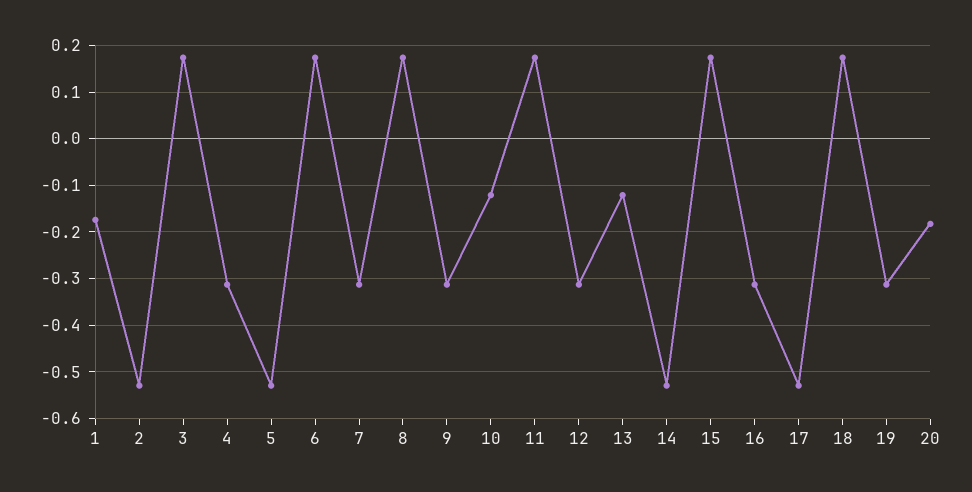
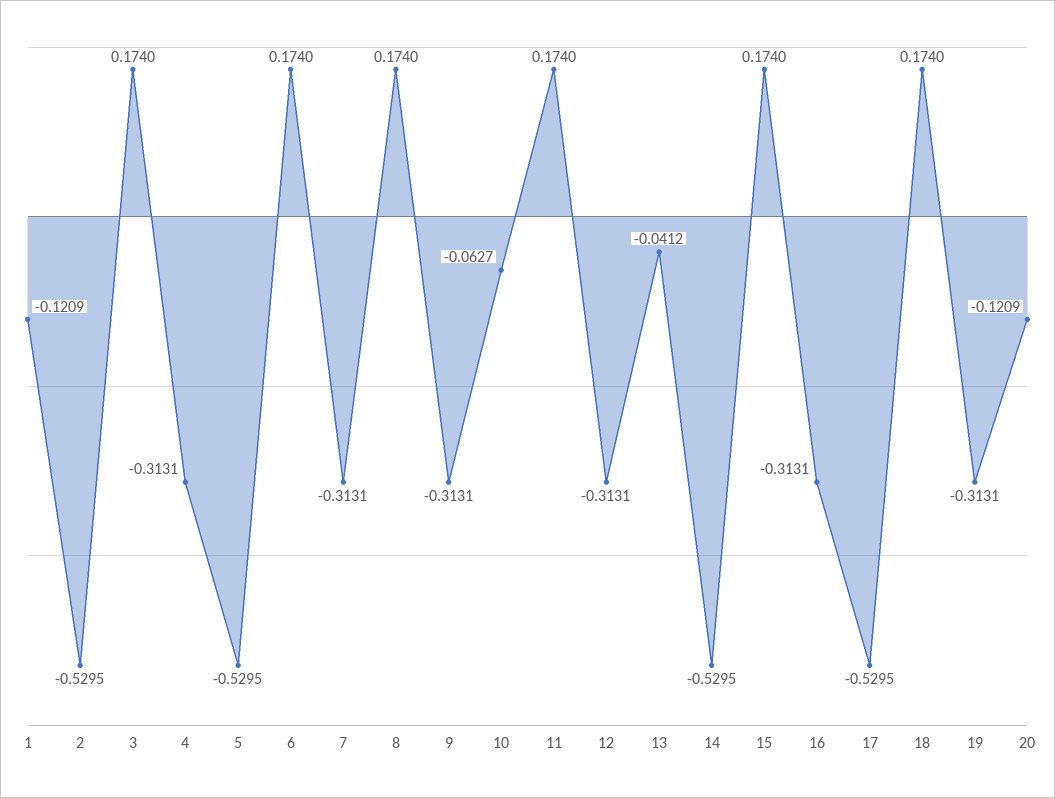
1: -0.18 -> -0.1209
10: -0.12 -> -0.0627
13: -0.12 -> -0.0412
20: -0.18 -> -0.1209

